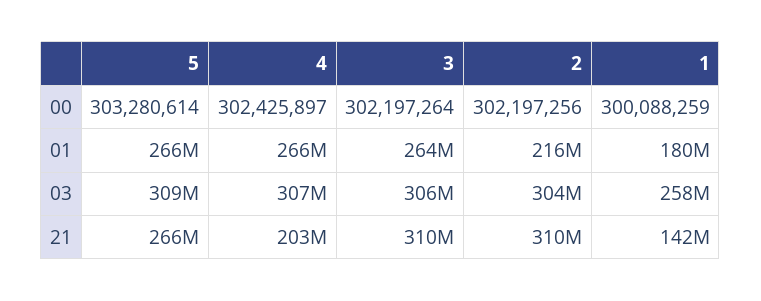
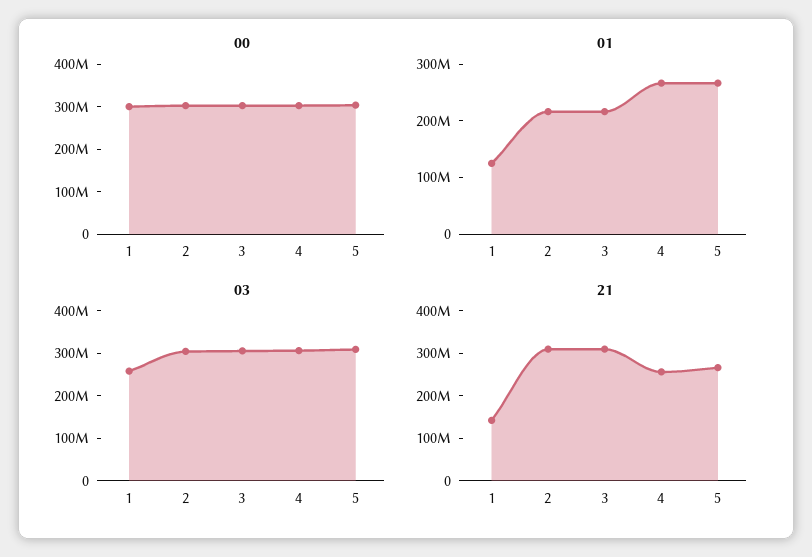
01, 3: 264000000 -> 220000000
01, 1: 180000000 -> 120000000
21, 4: 203000000 -> 260000000

